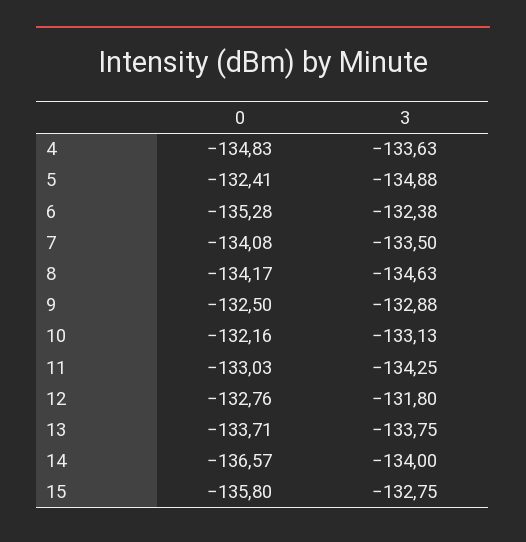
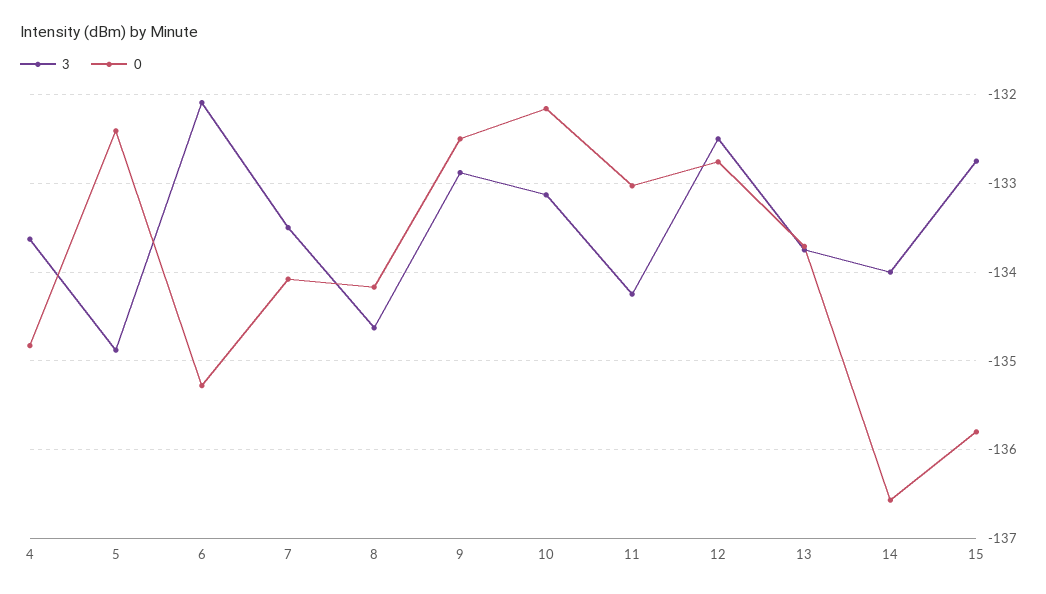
3, 6: -132.38 -> -132.1
3, 12: -131.8 -> -132.5

